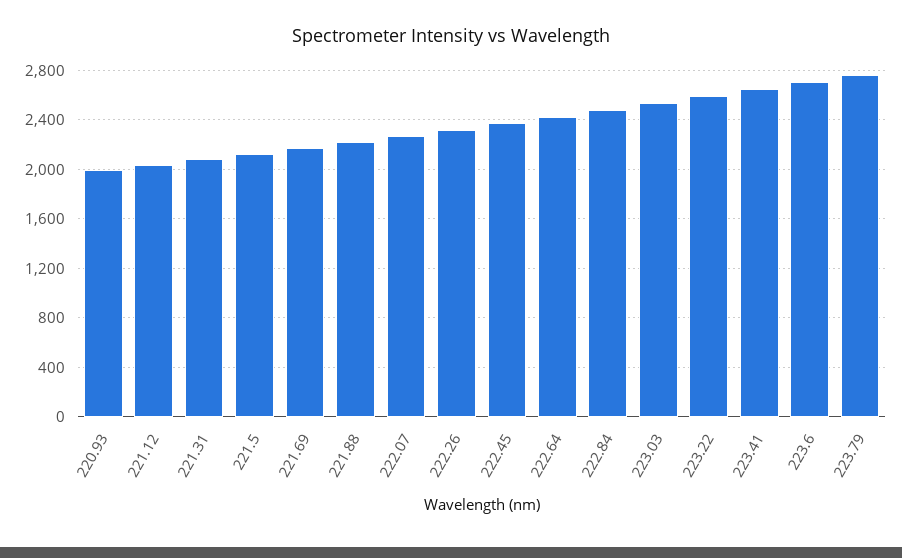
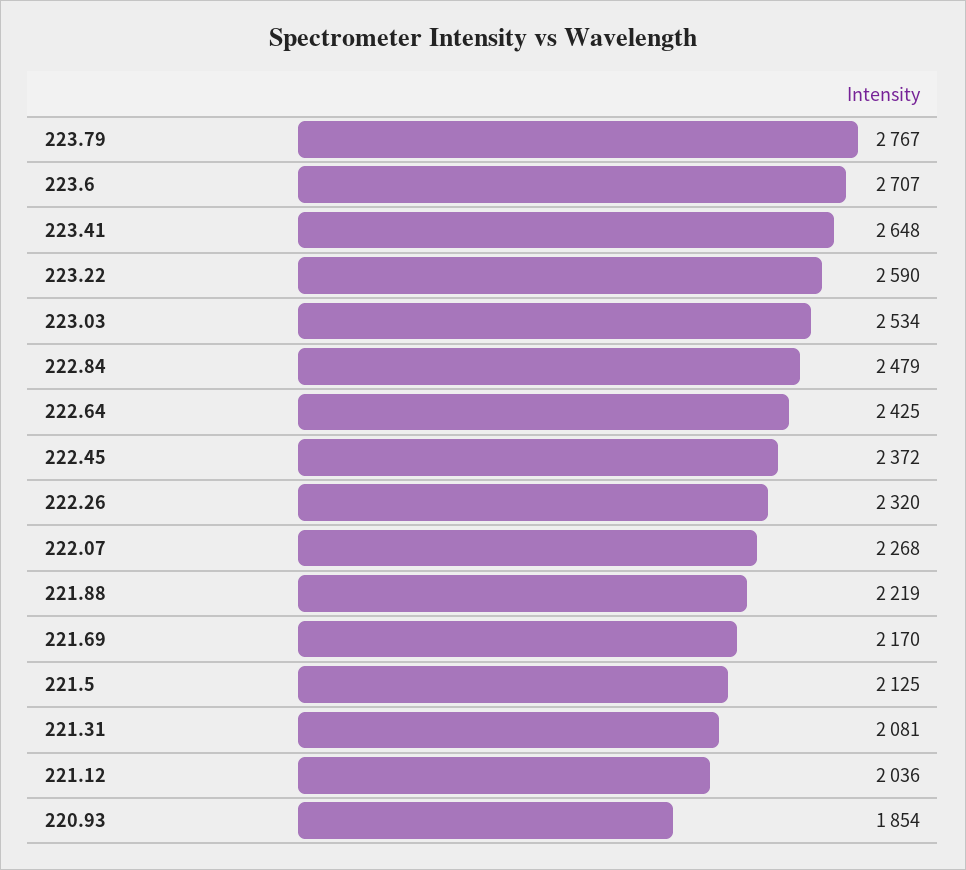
220.93: 2000 -> 1854

